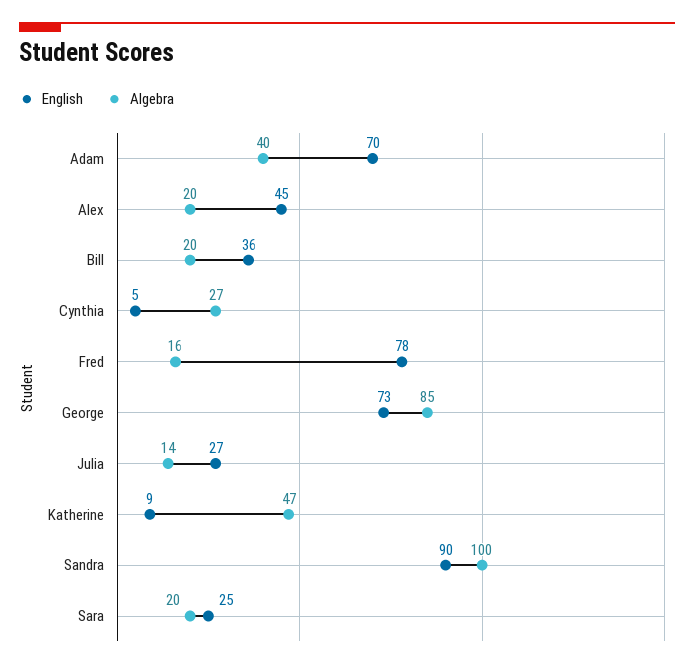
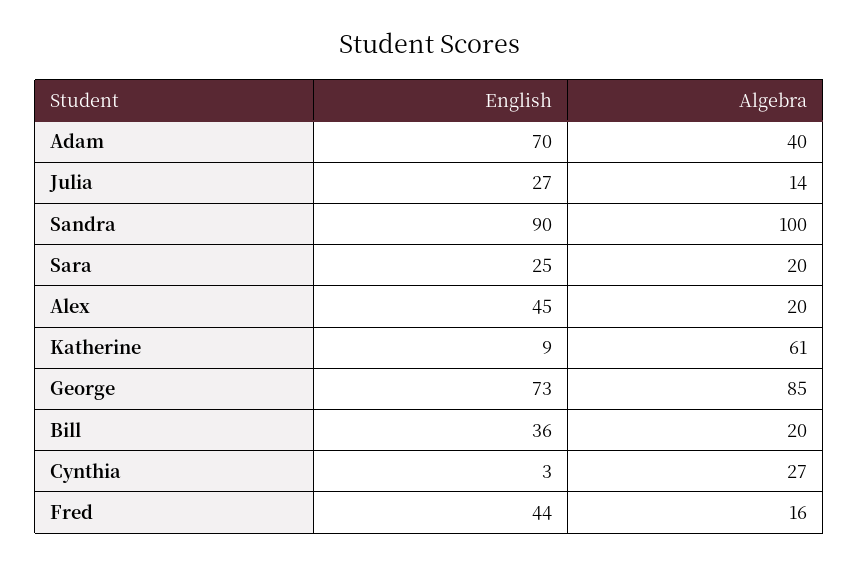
English, Cynthia: 5 -> 3
English, Fred: 78 -> 44
Algebra, Katherine: 47 -> 61

